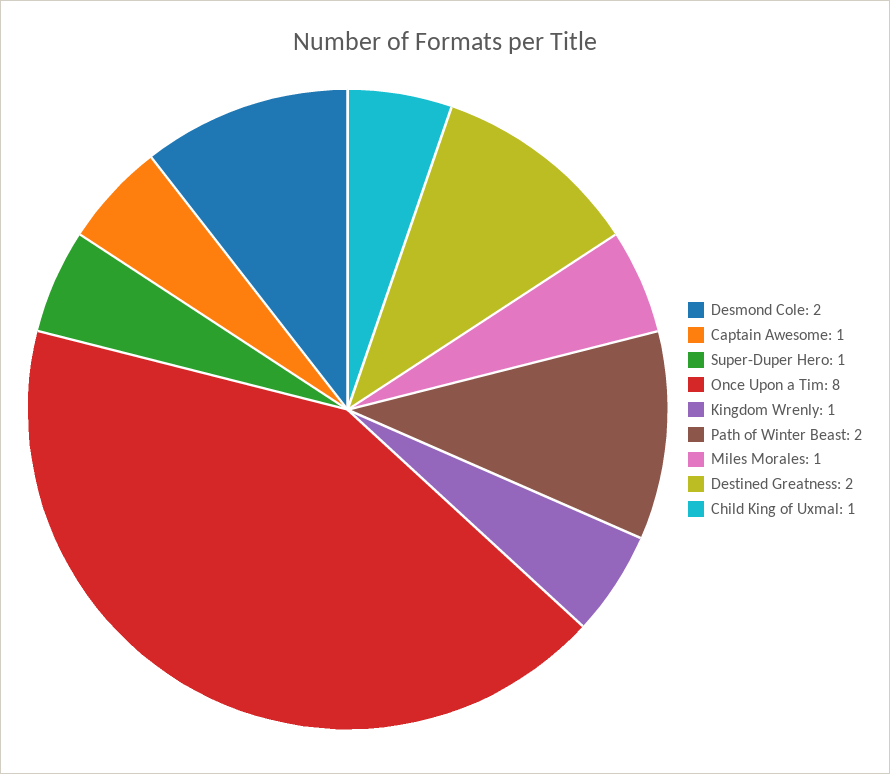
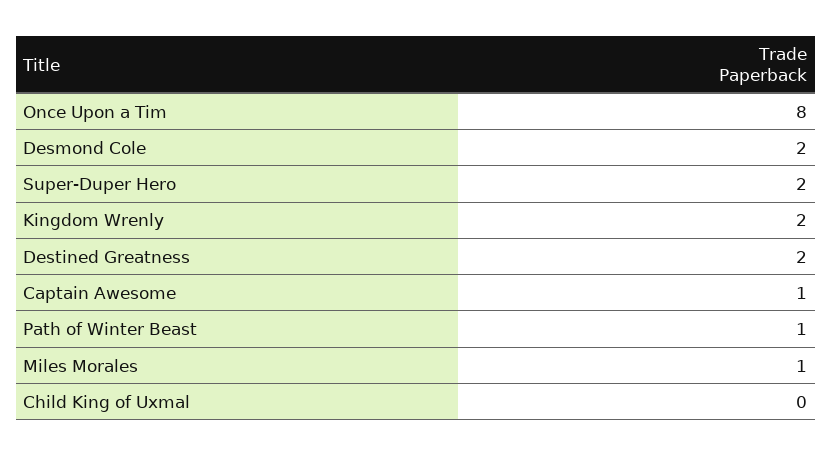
Super-Duper Hero: 1 -> 2
Kingdom Wrenly: 1 -> 2
Path of Winter Beast: 2 -> 1
Child King of Uxmal: 1 -> 0

